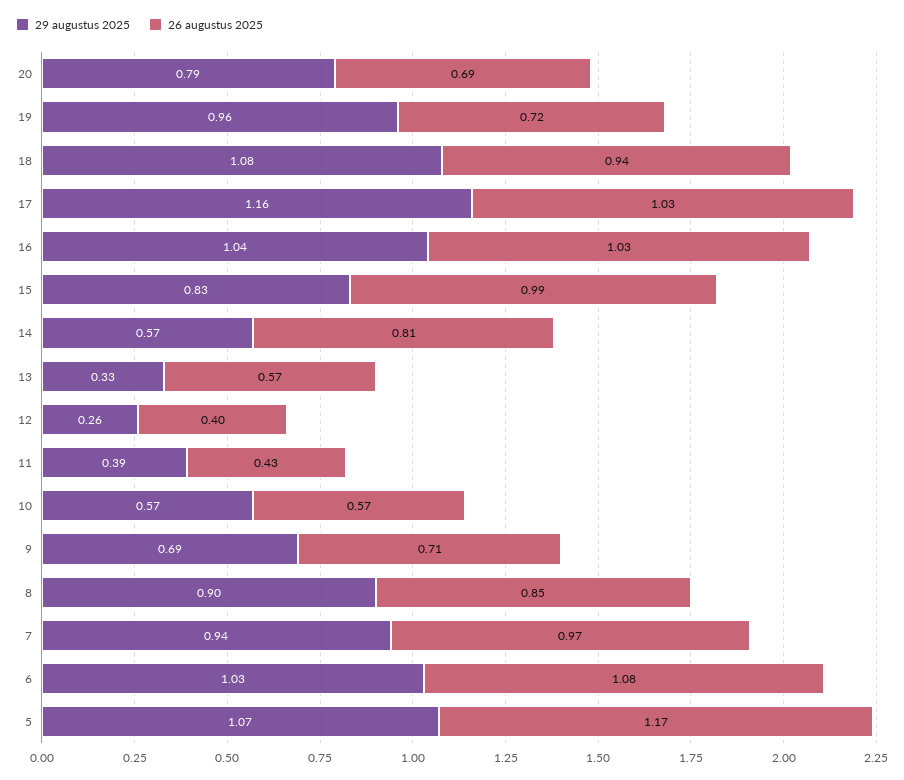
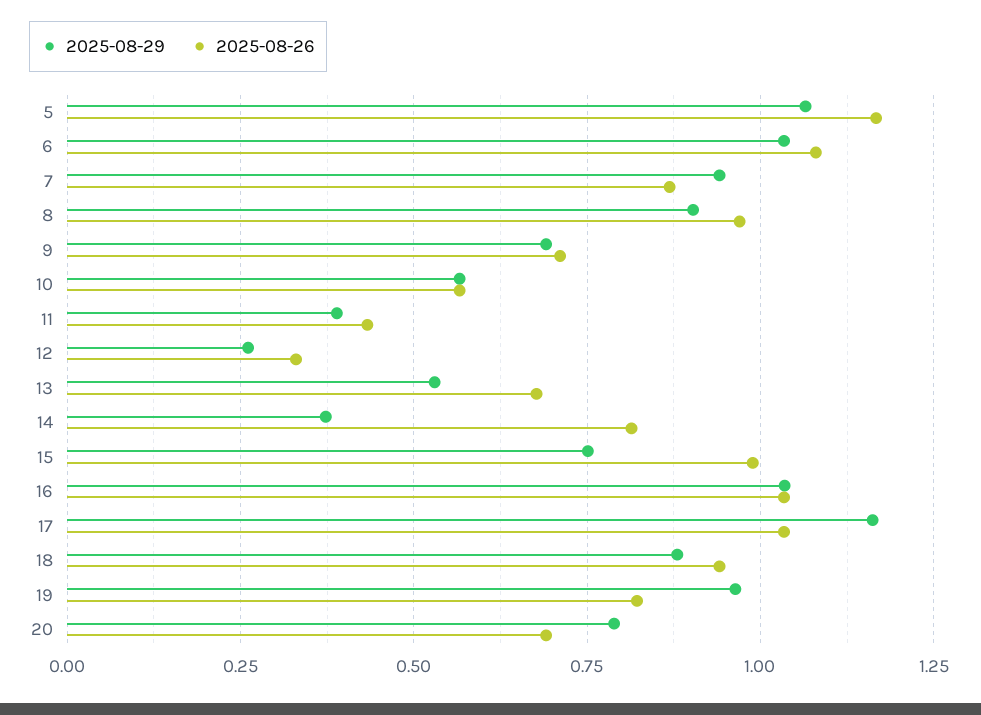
26 augustus 2025, 19: 0.72 -> 0.825
29 augustus 2025, 18: 1.08 -> 0.875
29 augustus 2025, 15: 0.83 -> 0.75
29 augustus 2025, 14: 0.57 -> 0.375
29 augustus 2025, 13: 0.33 -> 0.525
26 augustus 2025, 13: 0.57 -> 0.675
26 augustus 2025, 12: 0.4 -> 0.325
26 augustus 2025, 8: 0.85 -> 0.975
26 augustus 2025, 7: 0.97 -> 0.875

